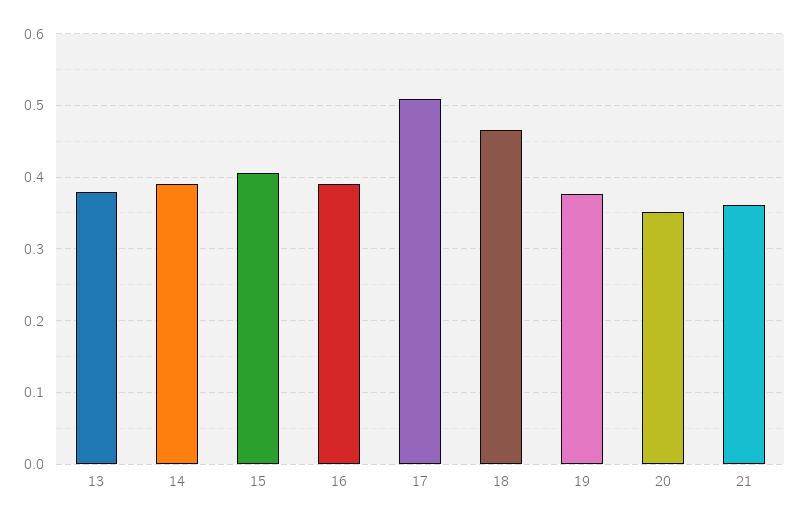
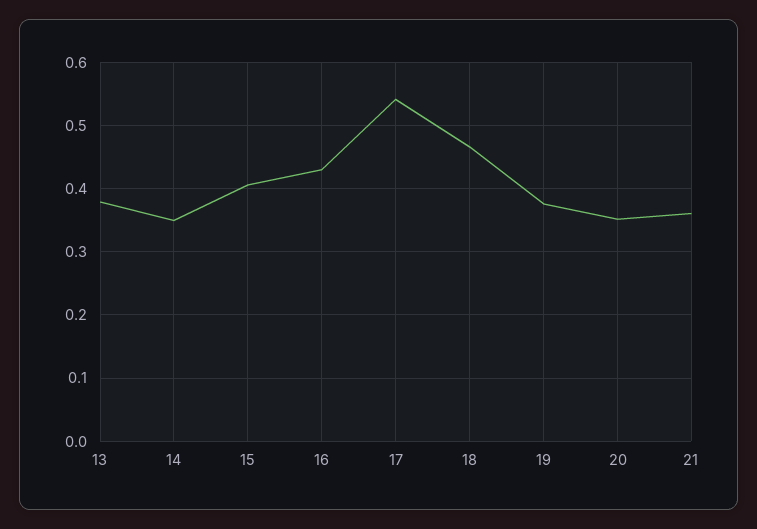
14: 0.39 -> 0.35
16: 0.39 -> 0.43
17: 0.51 -> 0.54

